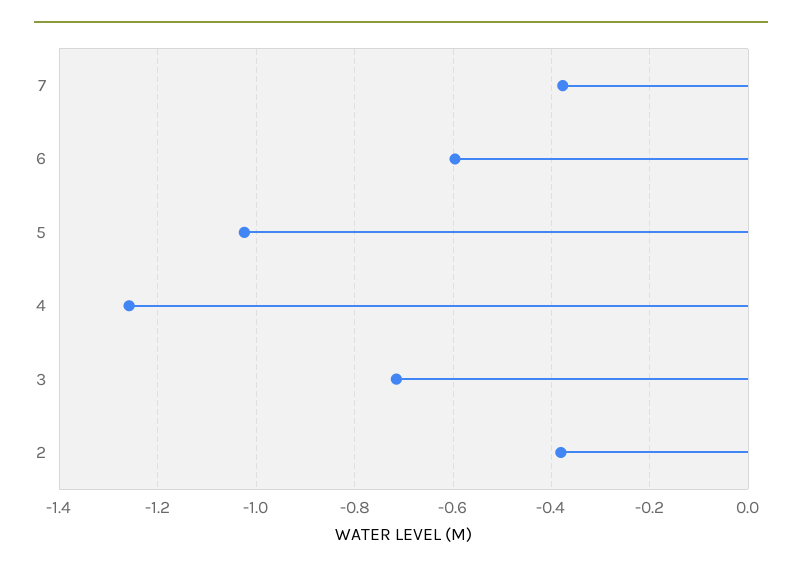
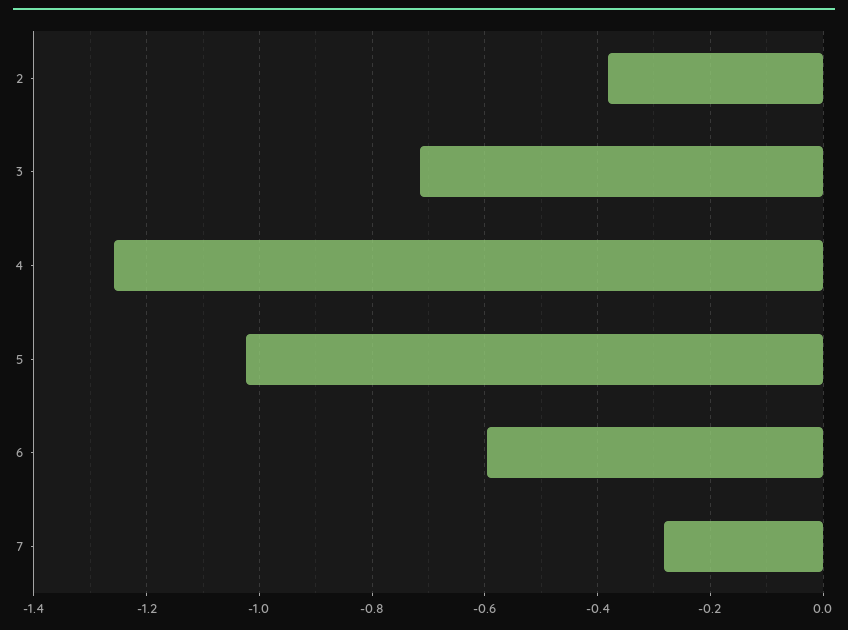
7: -0.38 -> -0.28

